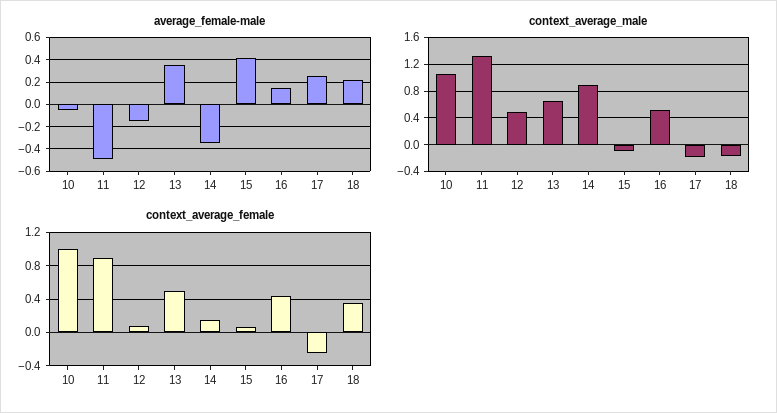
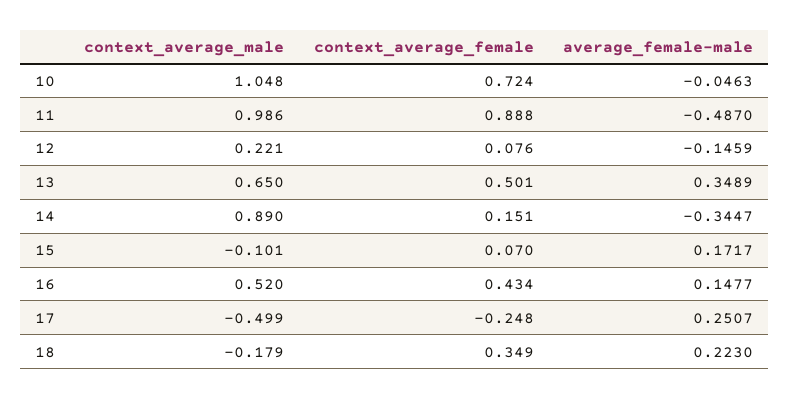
average_female-male, 15: 0.4 -> 0.1717
context_average_male, 11: 1.3 -> 0.986
context_average_male, 12: 0.5 -> 0.221
context_average_male, 17: -0.2 -> -0.499
context_average_female, 10: 1 -> 0.724

